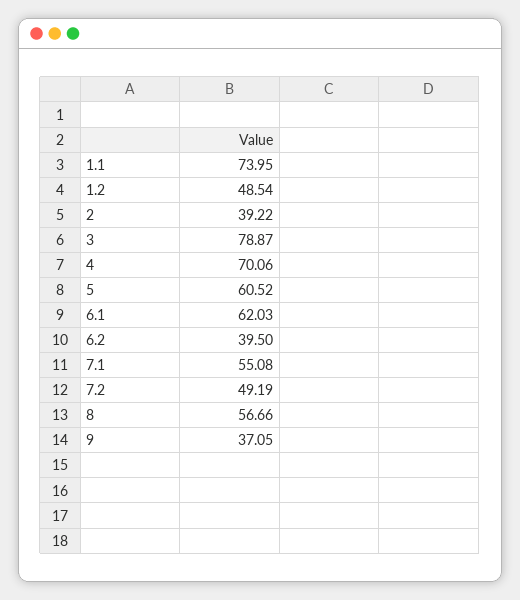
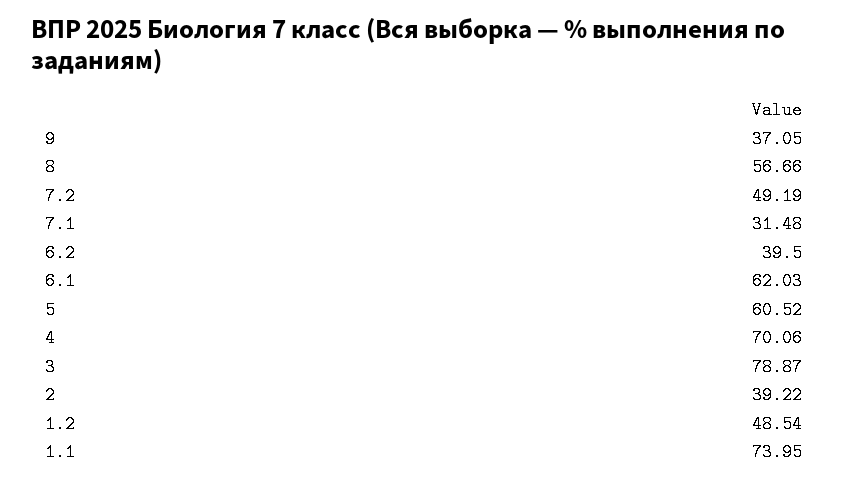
7.1: 55.08 -> 31.48

